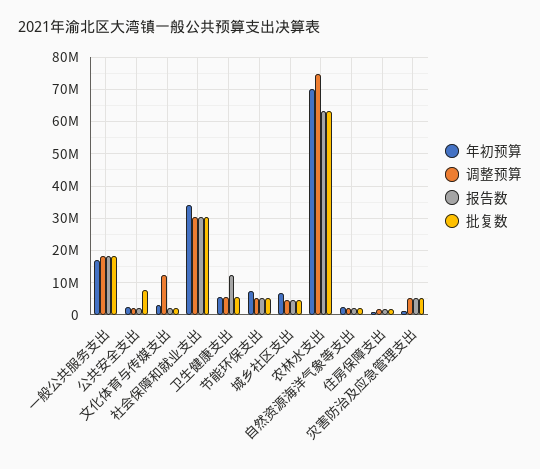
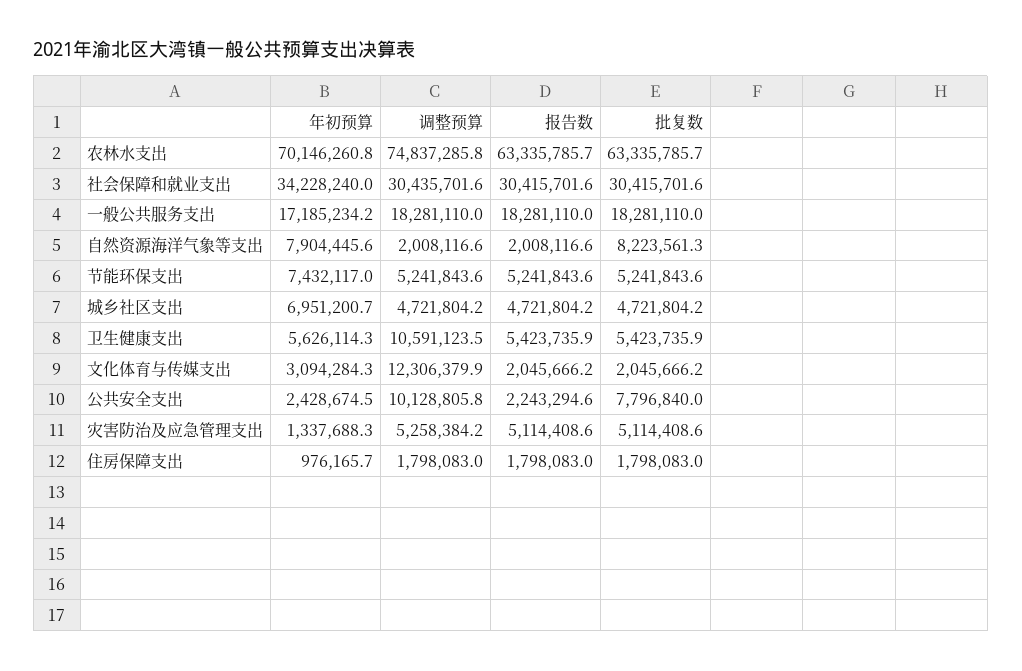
调整预算, 公共安全支出: 2000000 -> 10128805.8
调整预算, 卫生健康支出: 6000000 -> 10591123.5
报告数, 卫生健康支出: 12000000 -> 5423735.9
年初预算, 自然资源海洋气象等支出: 2000000 -> 7904445.6
批复数, 自然资源海洋气象等支出: 2000000 -> 8223561.3

